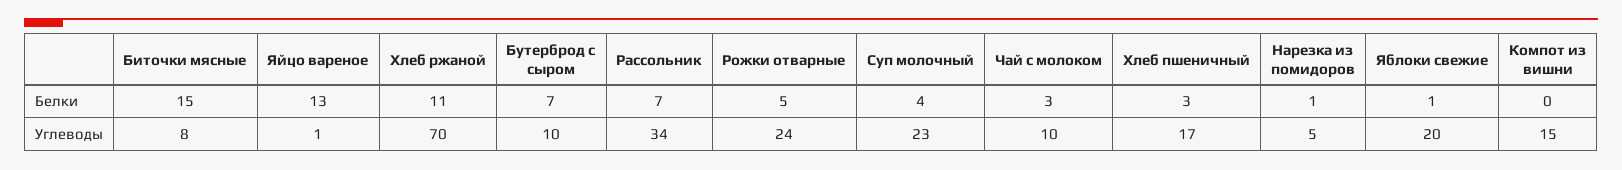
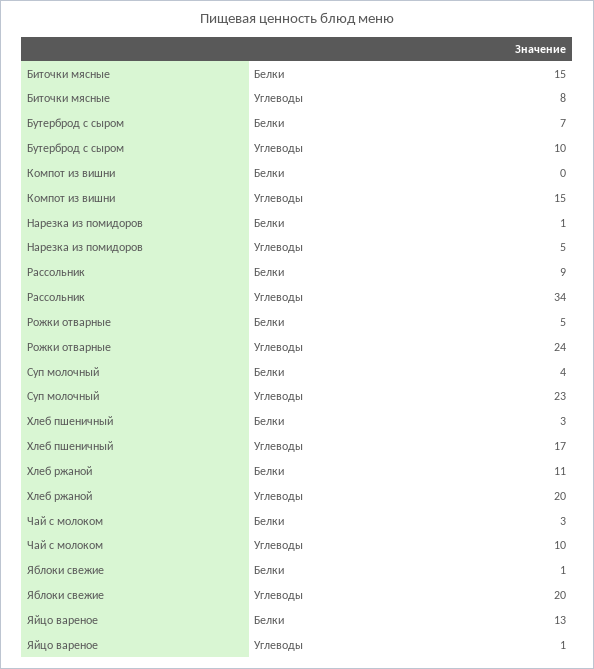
Рассольник, Белки: 7 -> 9
Хлеб ржаной, Углеводы: 70 -> 20

